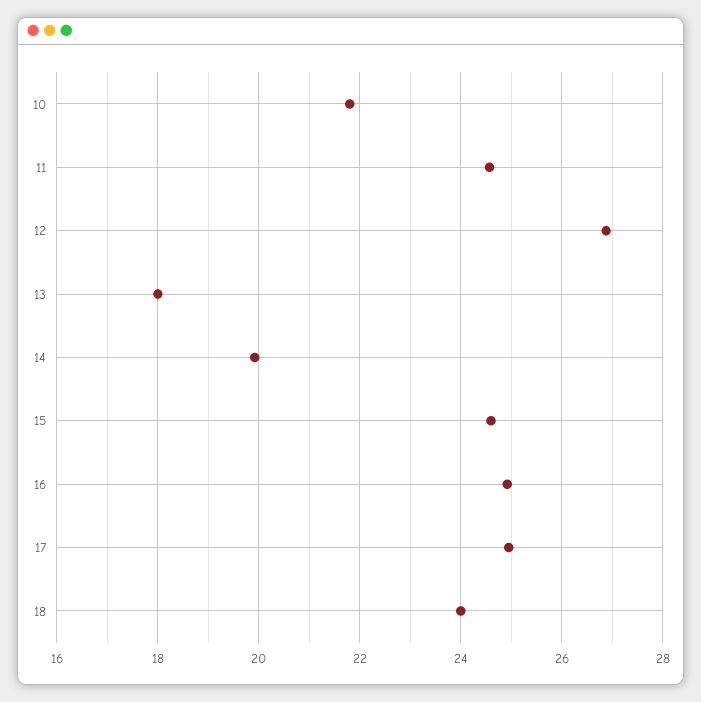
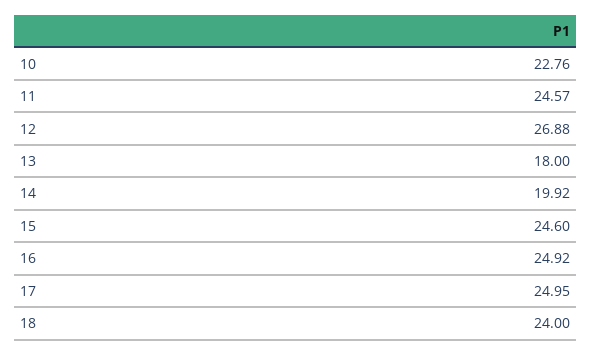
10: 21.8 -> 22.76

